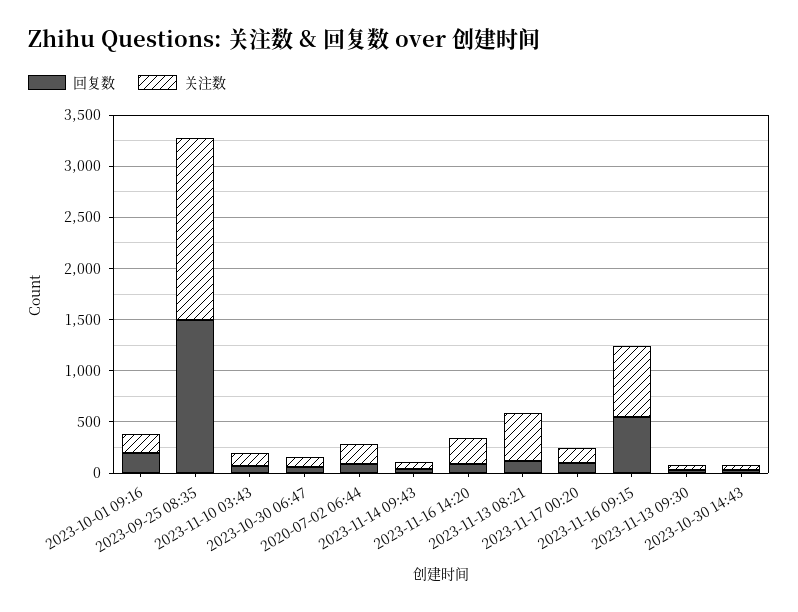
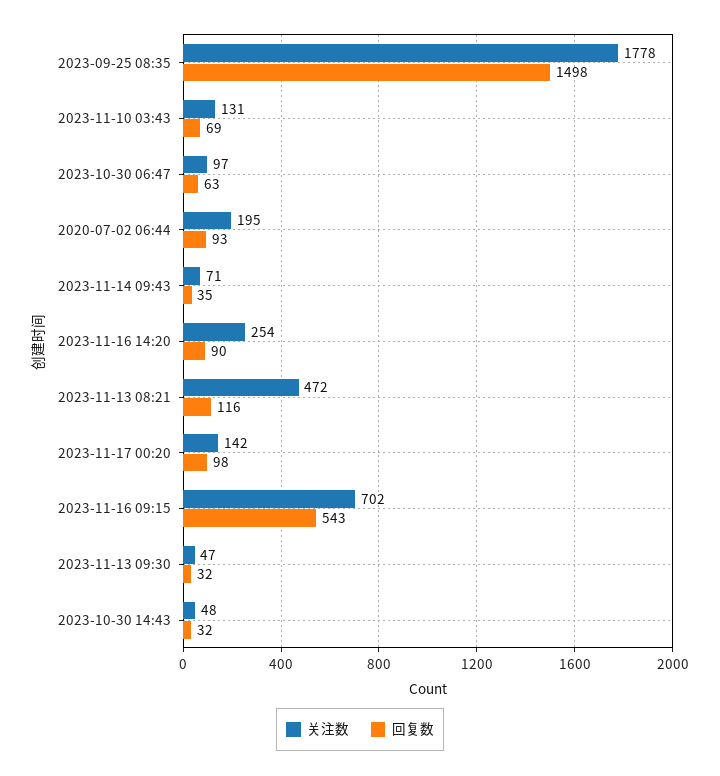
回复数, 2023-10-01 09:16: 200 -> none
关注数, 2023-10-01 09:16: 200 -> none

